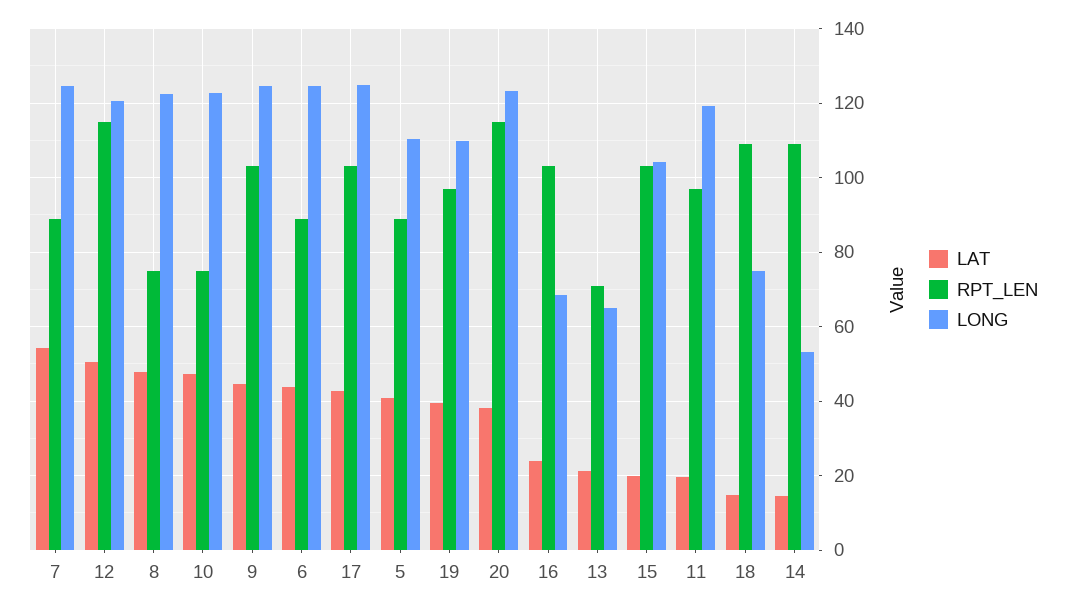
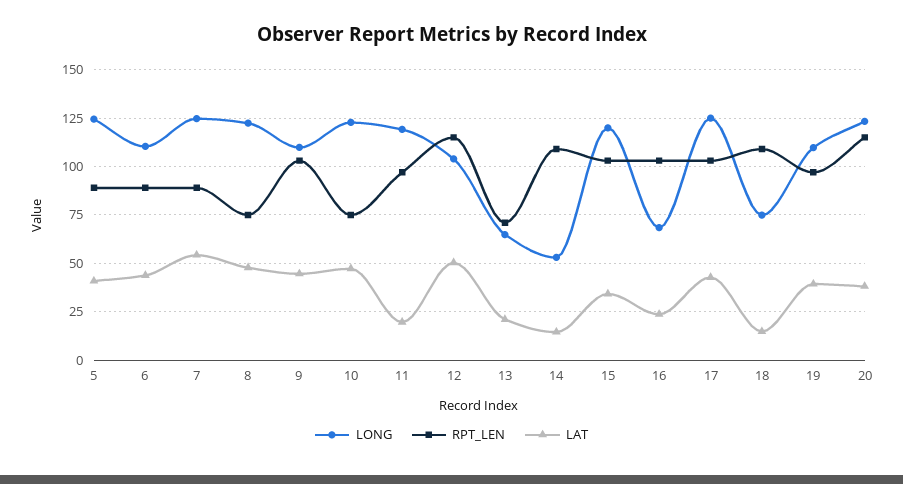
LONG, 12: 120 -> 105
LONG, 9: 124 -> 110
LONG, 6: 124 -> 110
LONG, 5: 110 -> 125
LAT, 15: 20 -> 35
LONG, 15: 104 -> 120

